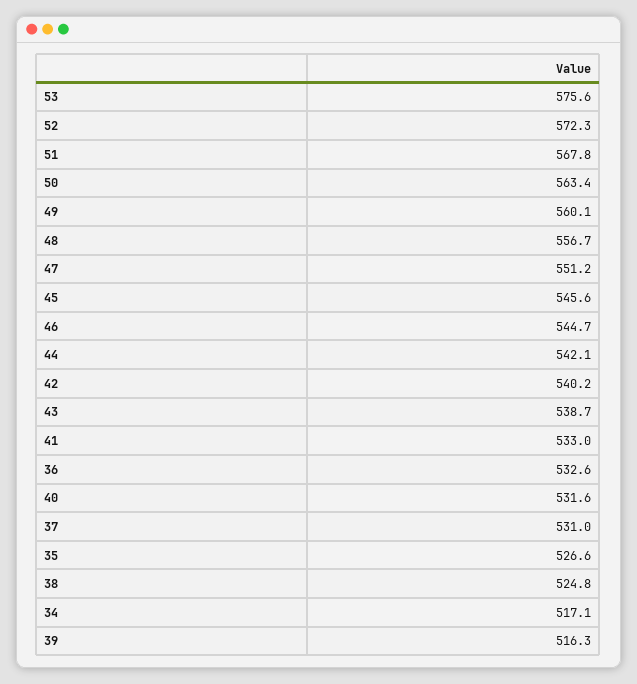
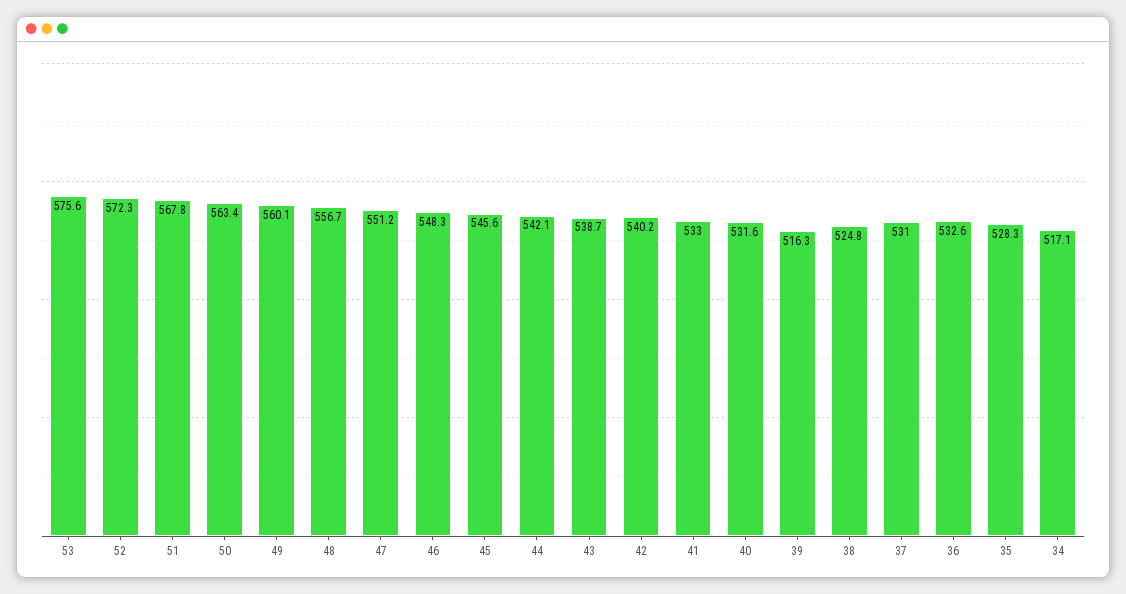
46: 544.7 -> 548.3
35: 526.6 -> 528.3

